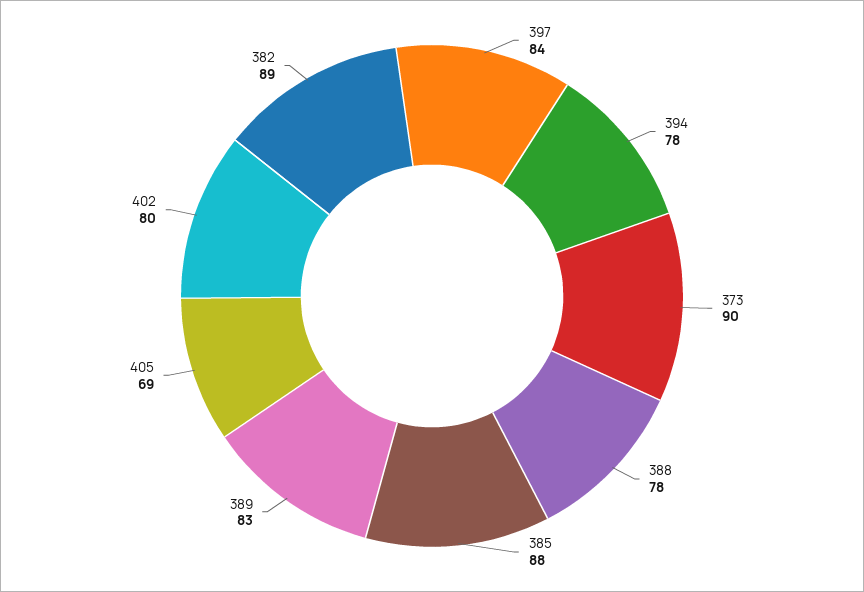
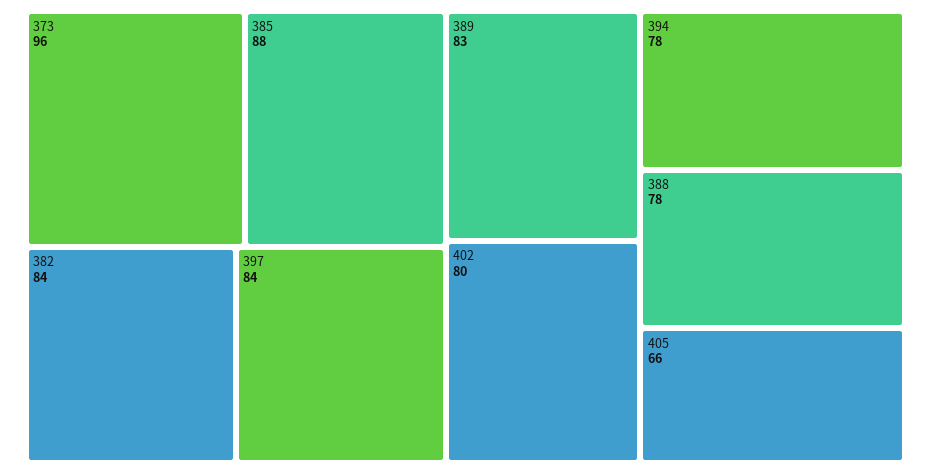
373: 90 -> 96
405: 69 -> 66
382: 89 -> 84

